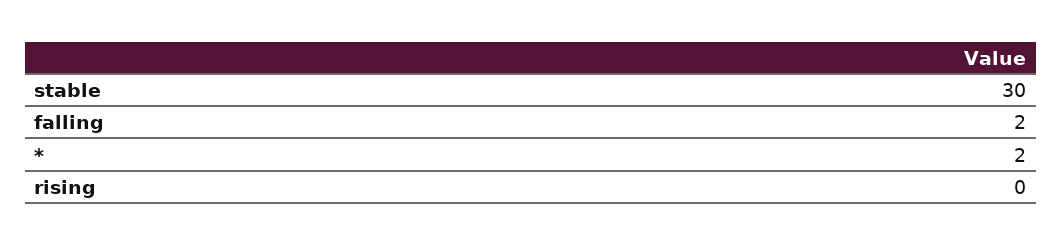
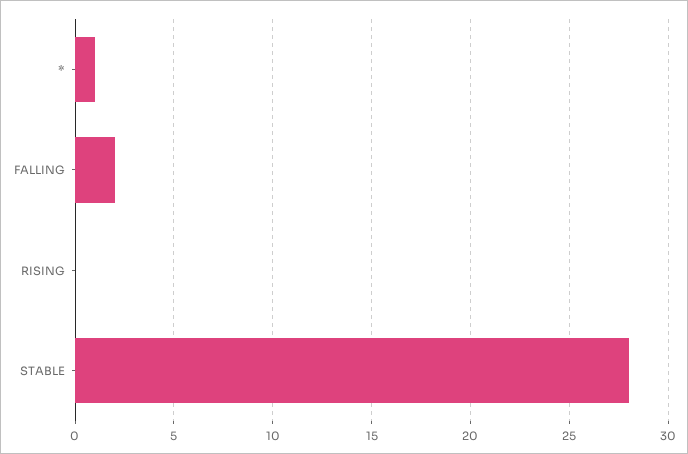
stable: 30 -> 28
*: 2 -> 1

